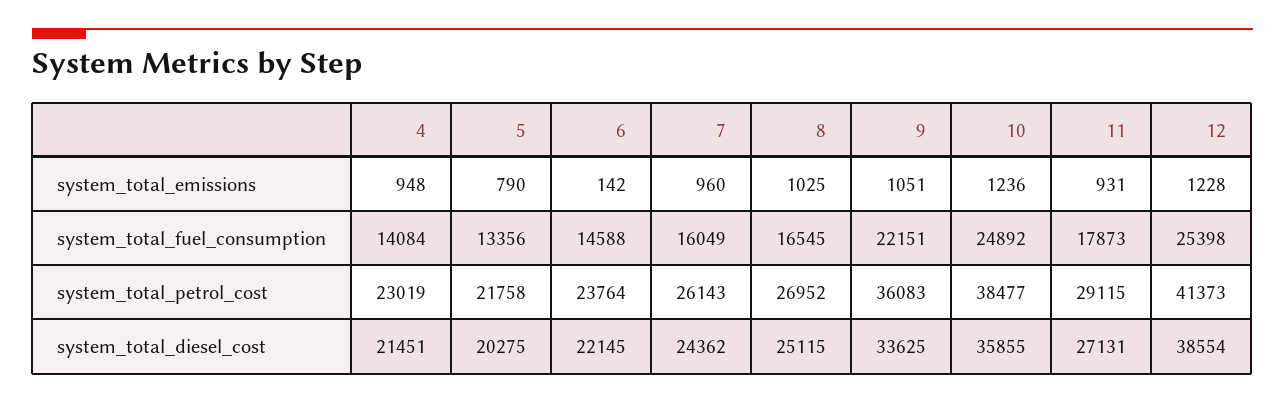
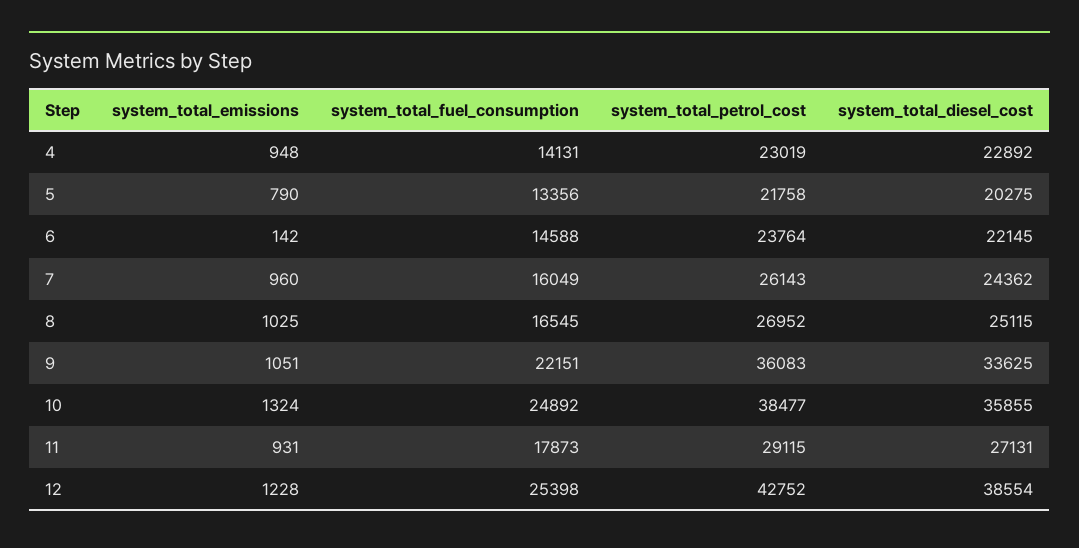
10, system_total_emissions: 1236 -> 1324
4, system_total_fuel_consumption: 14084 -> 14131
12, system_total_petrol_cost: 41373 -> 42752
4, system_total_diesel_cost: 21451 -> 22892

